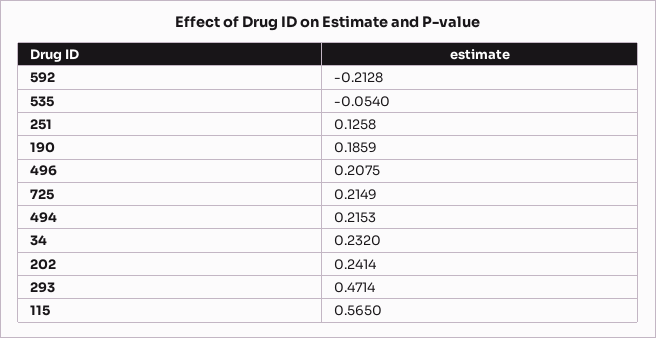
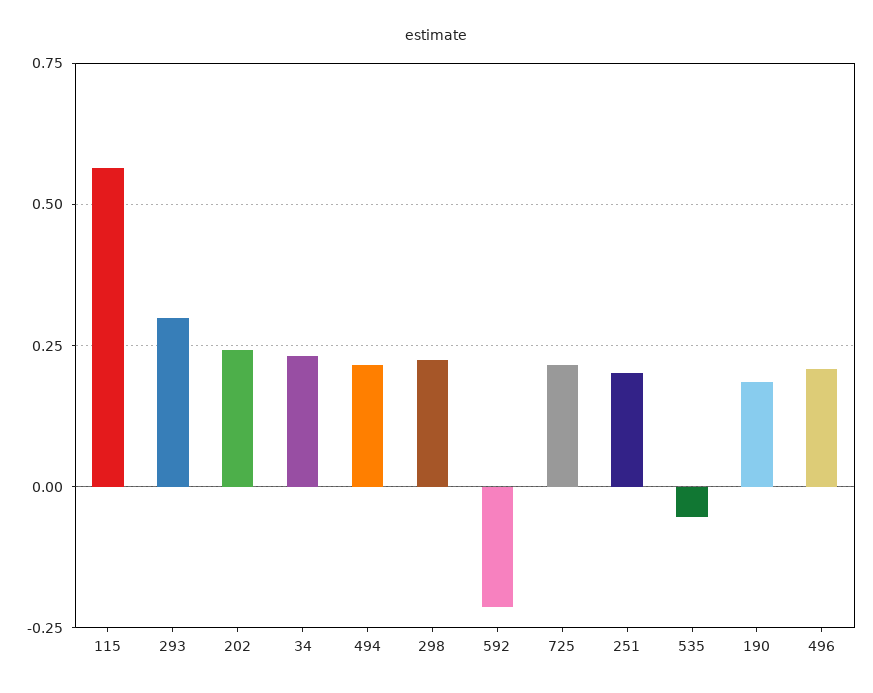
251: 0.1258 -> 0.2
293: 0.4714 -> 0.3
298: none -> 0.225

